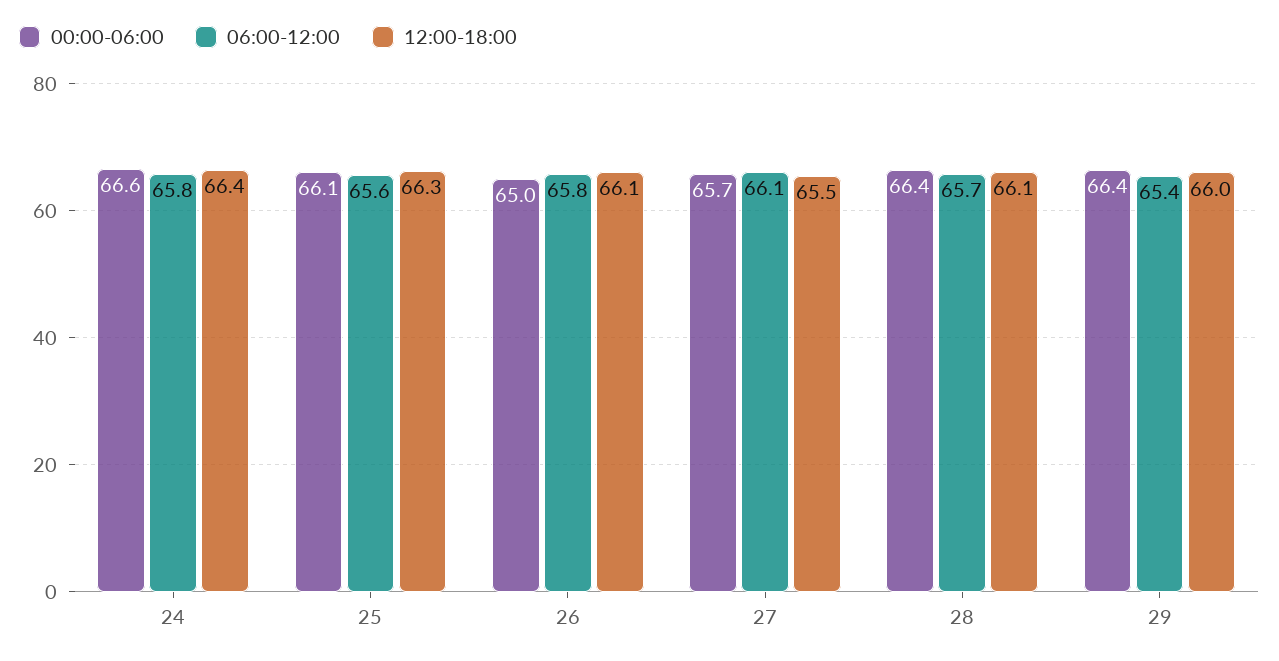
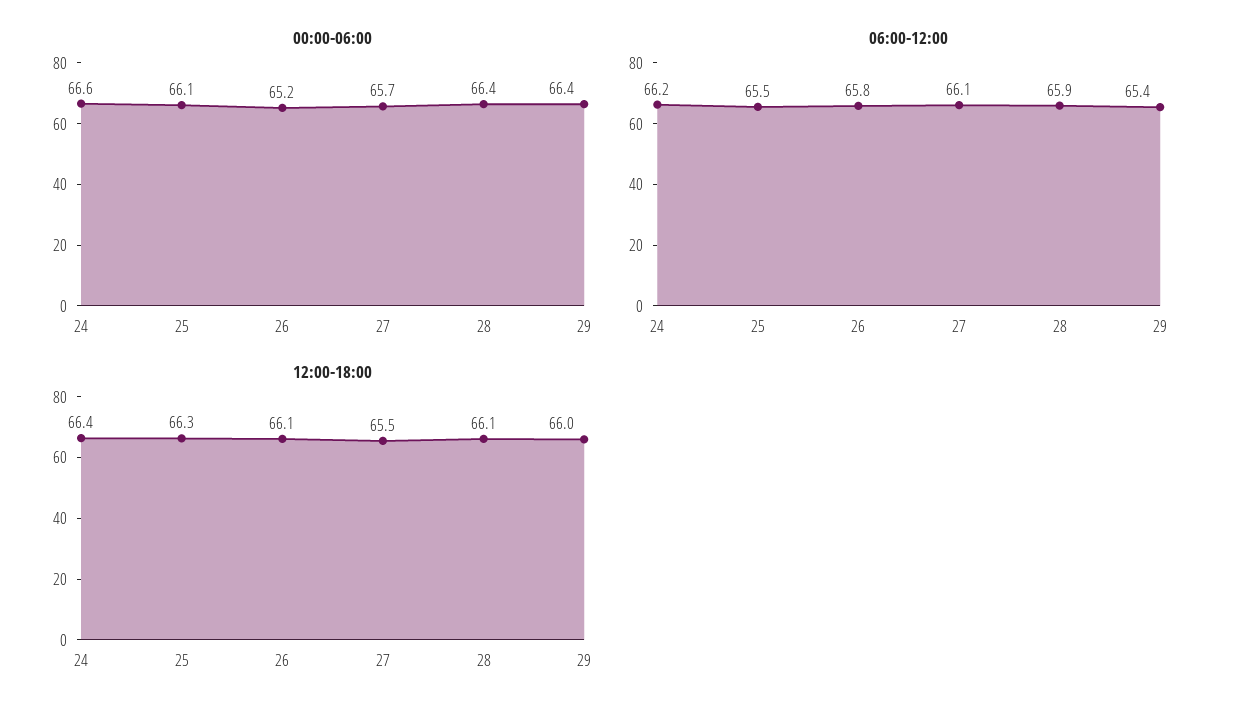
06:00-12:00, 24: 65.8 -> 66.2
06:00-12:00, 25: 65.6 -> 65.5
00:00-06:00, 26: 65 -> 65.2
06:00-12:00, 28: 65.7 -> 65.9

